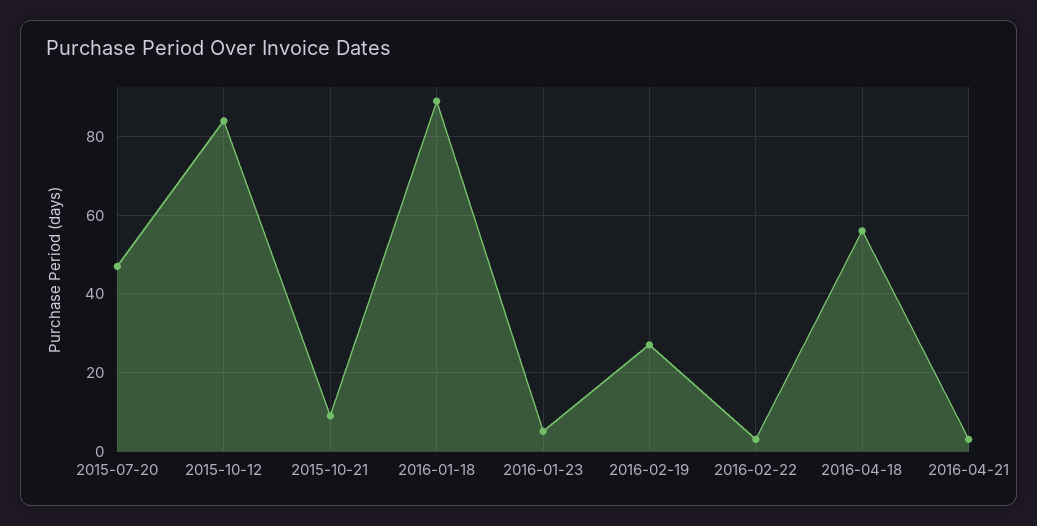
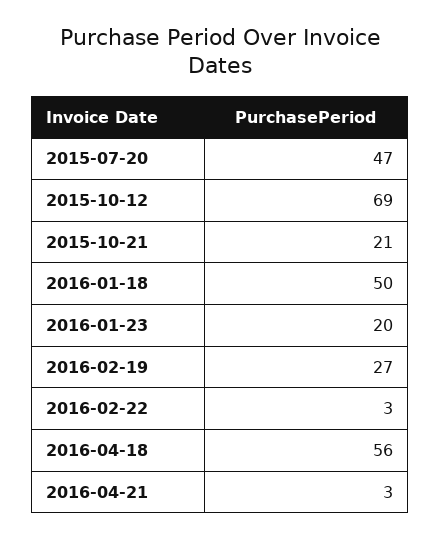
2015-10-12: 85 -> 69
2015-10-21: 10 -> 21
2016-01-18: 90 -> 50
2016-01-23: 5 -> 20

